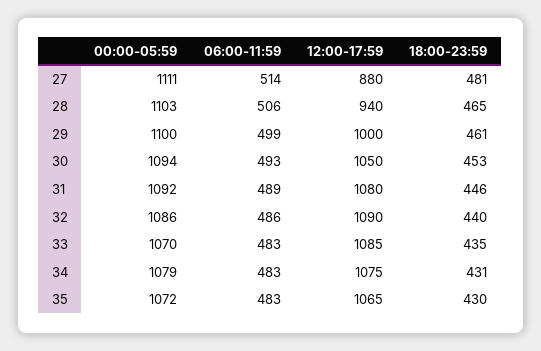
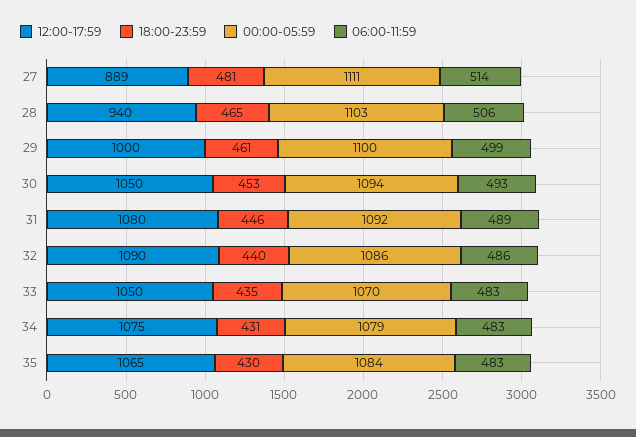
12:00-17:59, 27: 880 -> 889
12:00-17:59, 33: 1085 -> 1050
00:00-05:59, 35: 1072 -> 1084

